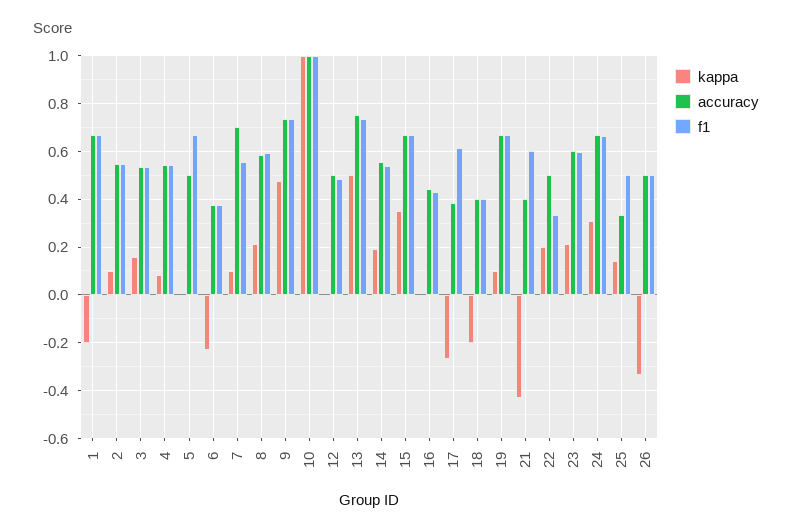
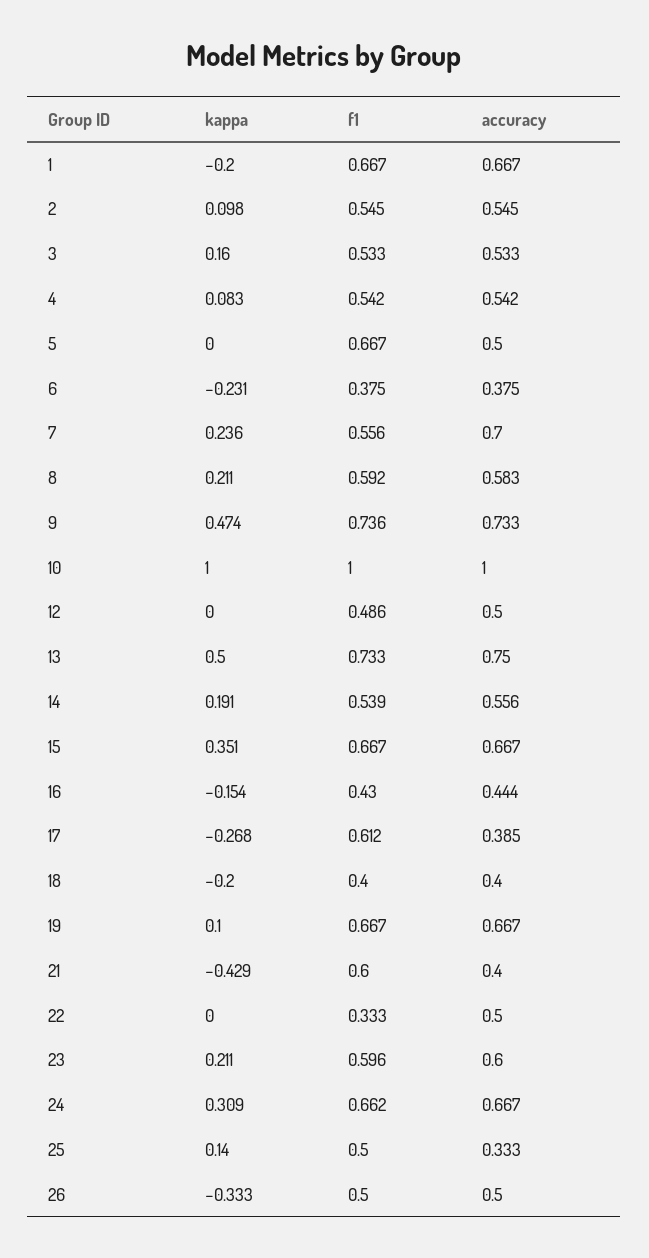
kappa, 7: 0.1 -> 0.236
kappa, 16: 0 -> -0.154
kappa, 22: 0.2 -> 0

